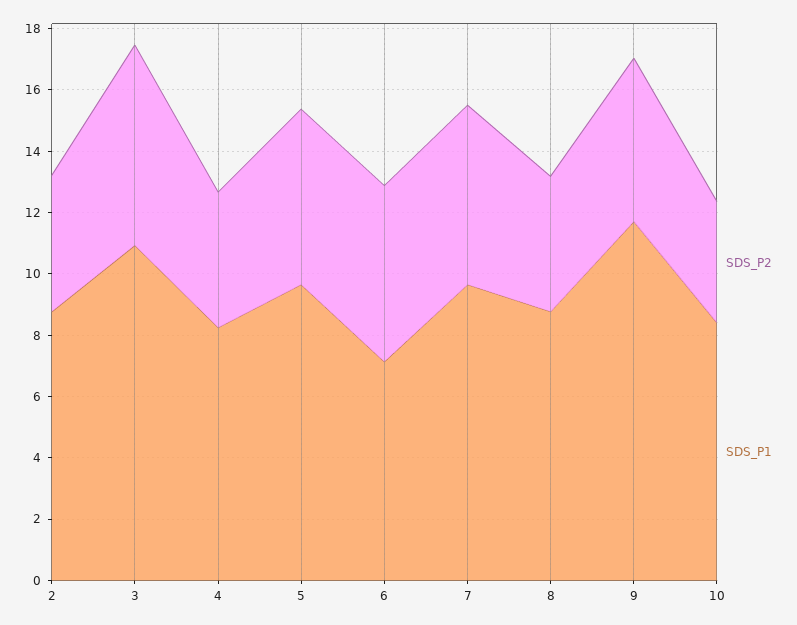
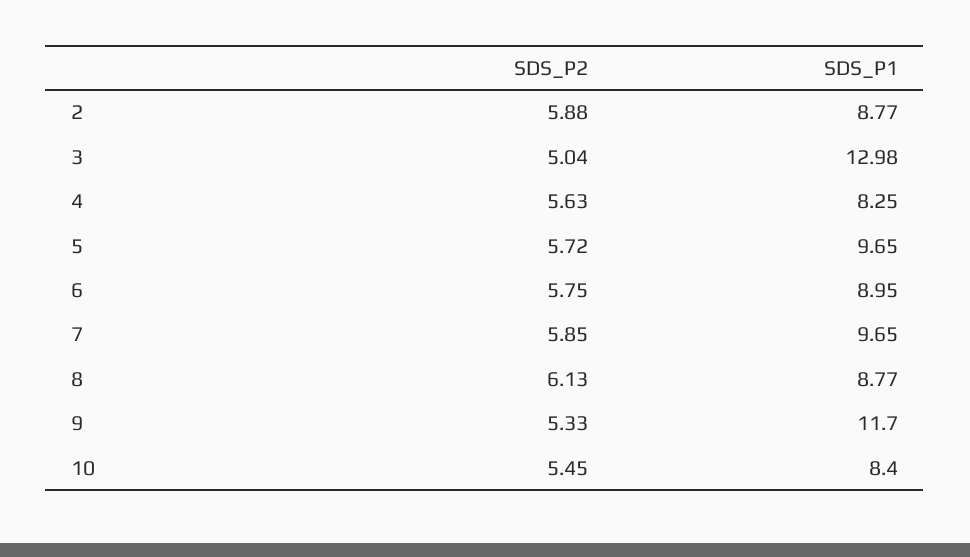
SDS_P2, 2: 4.5 -> 5.88
SDS_P2, 3: 6.5 -> 5.04
SDS_P1, 3: 11 -> 12.98
SDS_P2, 4: 4.5 -> 5.63
SDS_P1, 6: 7 -> 8.95
SDS_P2, 8: 4.5 -> 6.13
SDS_P2, 10: 4 -> 5.45

